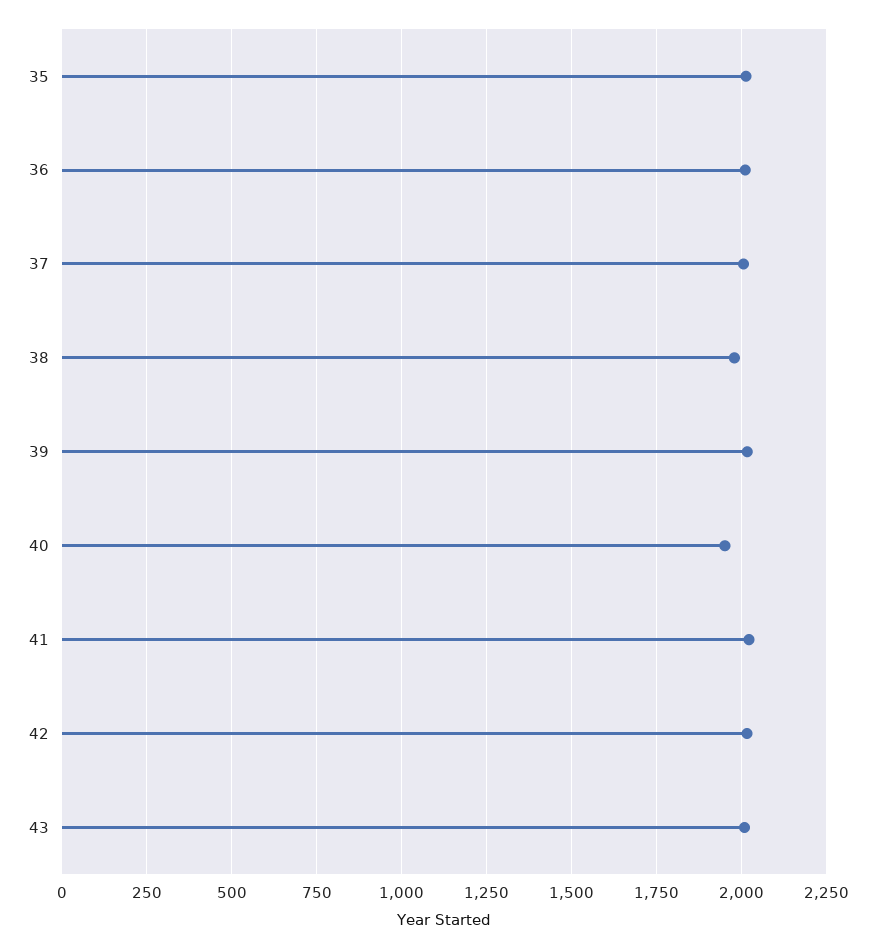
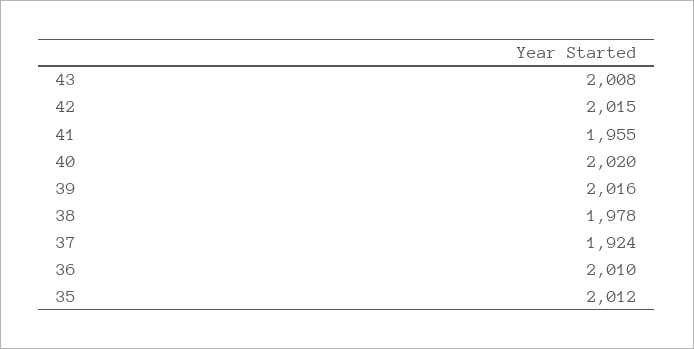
37: 2000 -> 1924
40: 1950 -> 2020
41: 2025 -> 1955

